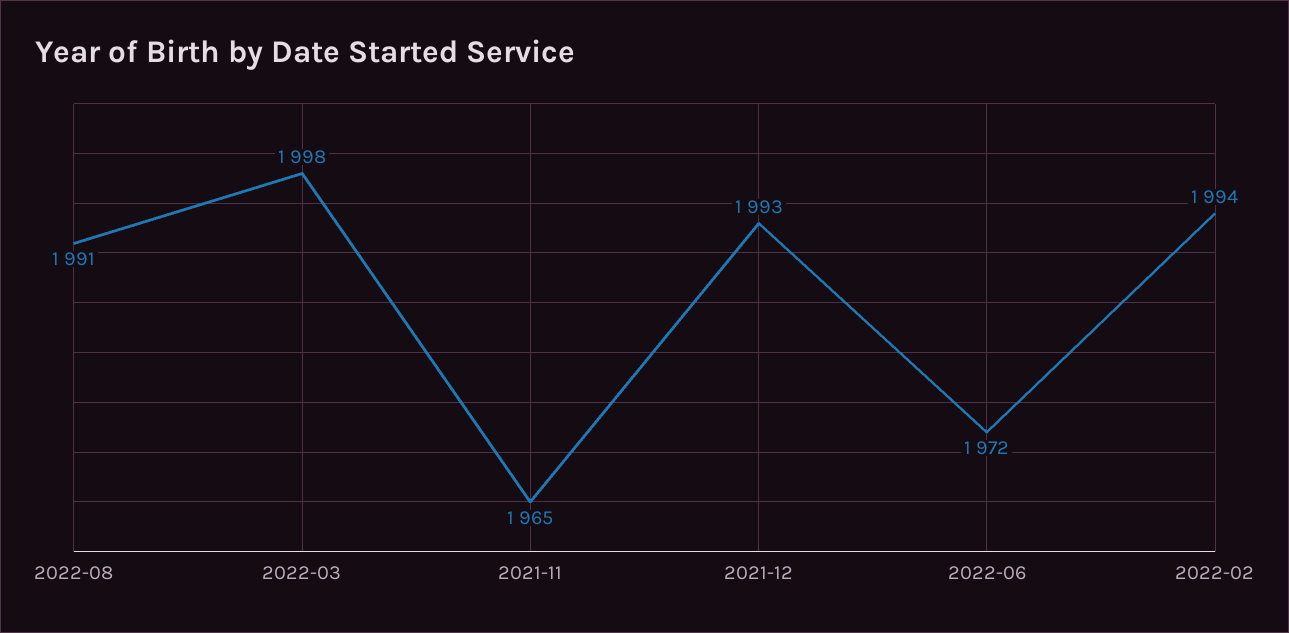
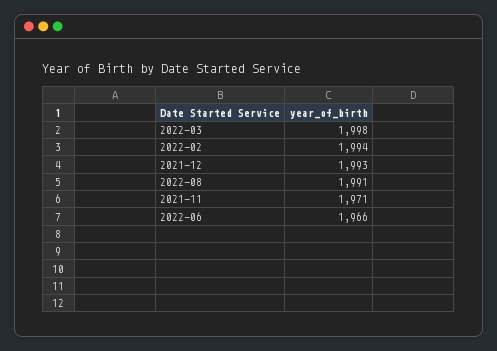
2021-11: 1965 -> 1971
2022-06: 1972 -> 1966

